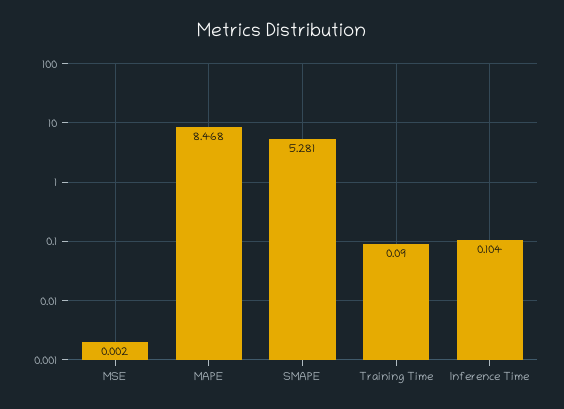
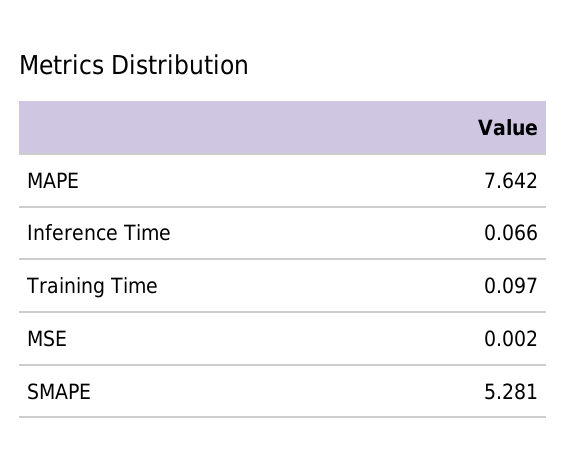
MAPE: 8.468 -> 7.642
Training Time: 0.09 -> 0.097
Inference Time: 0.104 -> 0.066

